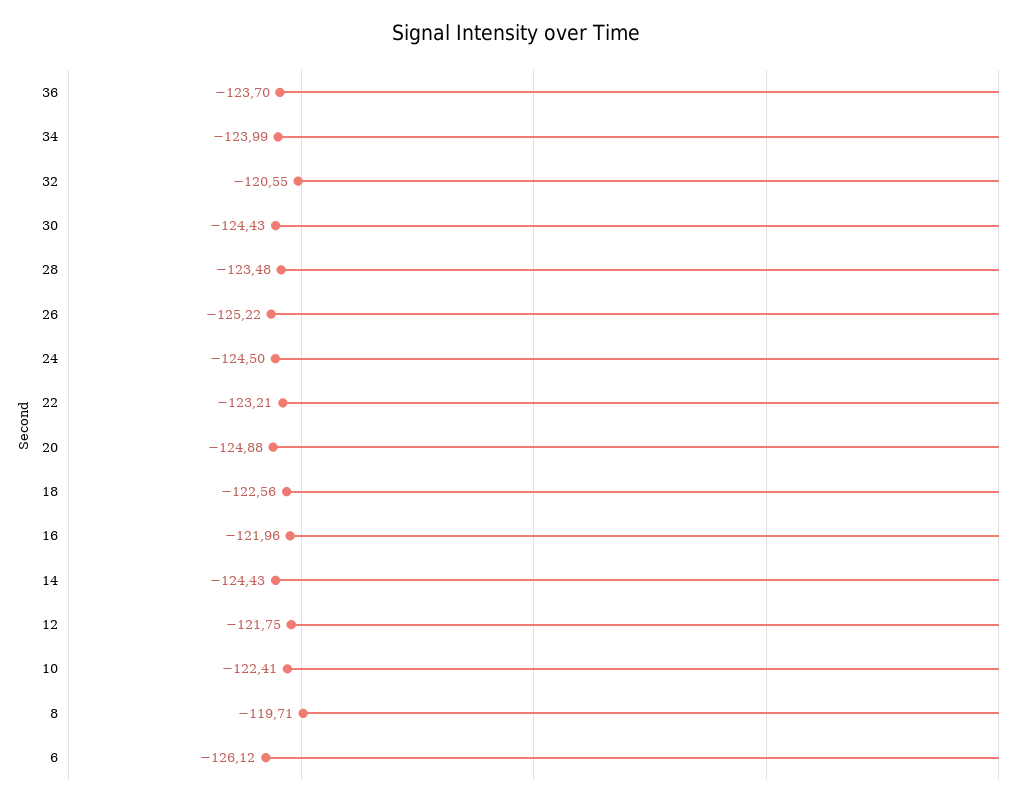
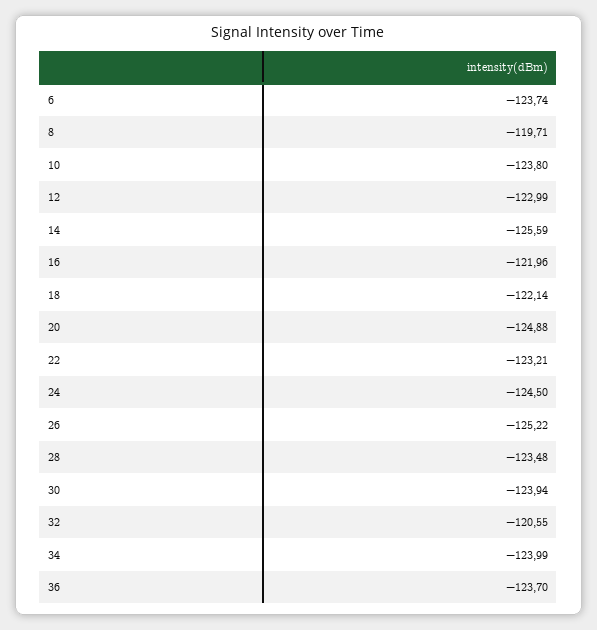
30: -124.43 -> -123.94
18: -122.56 -> -122.14
14: -124.43 -> -125.59
12: -121.75 -> -122.99
10: -122.41 -> -123.8
6: -126.12 -> -123.74

